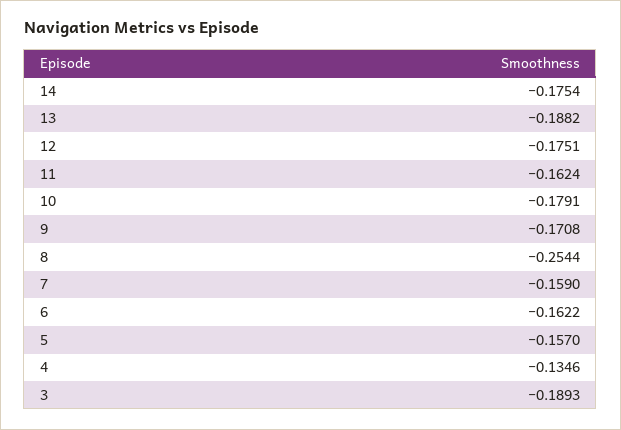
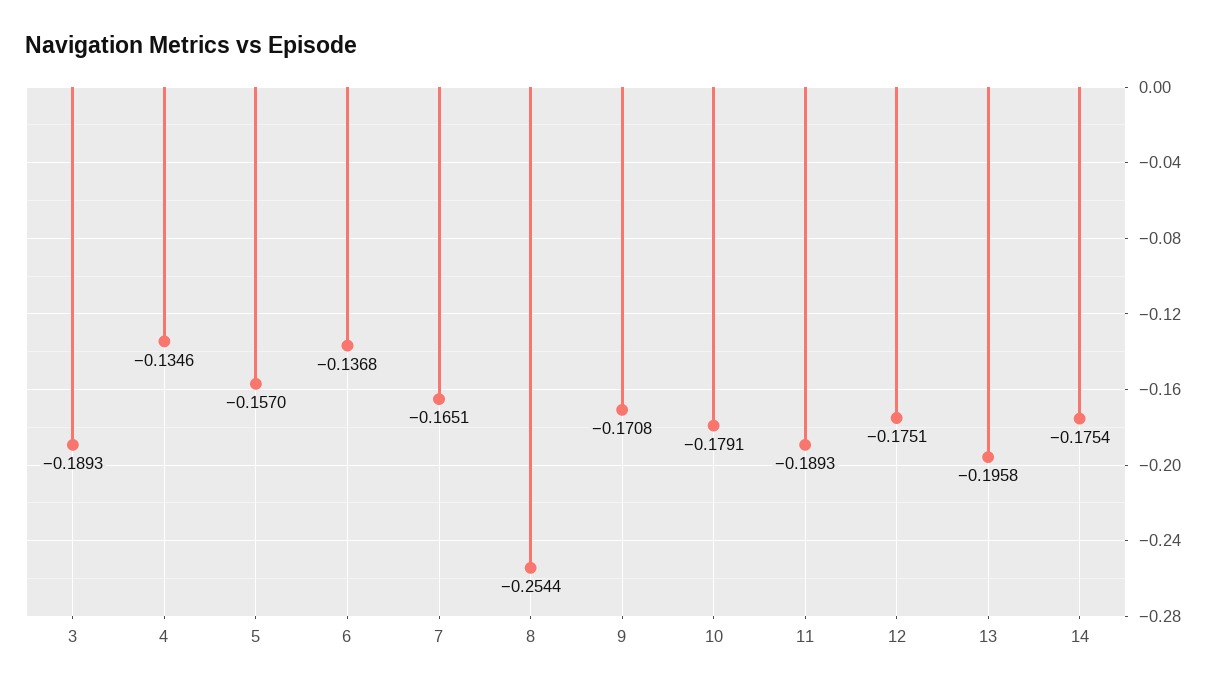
13: -0.1882 -> -0.1958
11: -0.1624 -> -0.1893
7: -0.159 -> -0.1651
6: -0.1622 -> -0.1368

